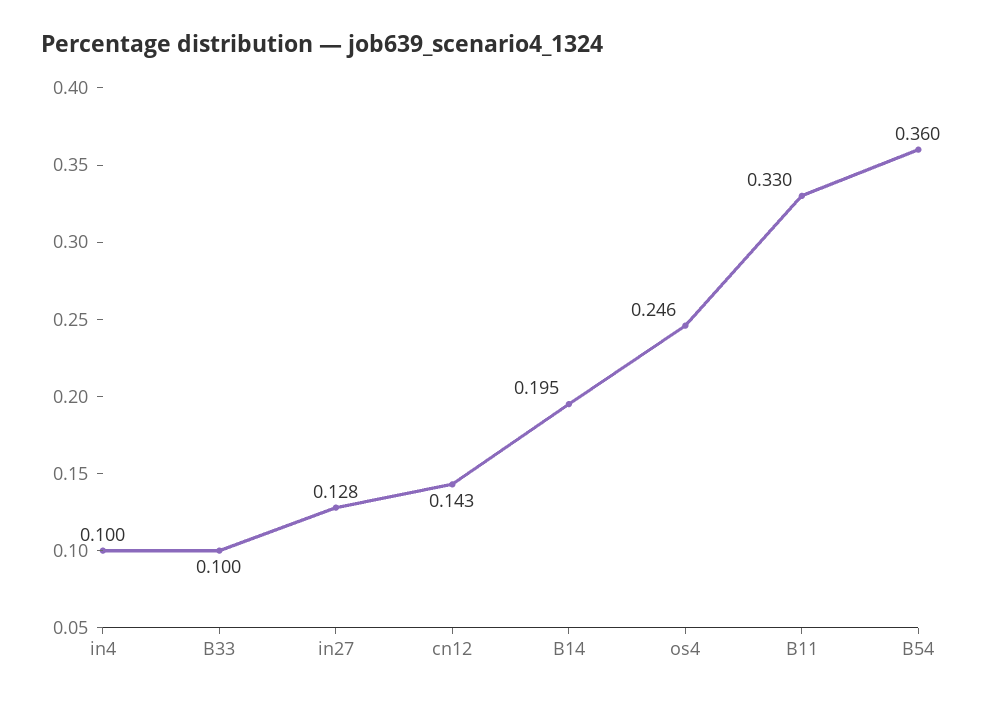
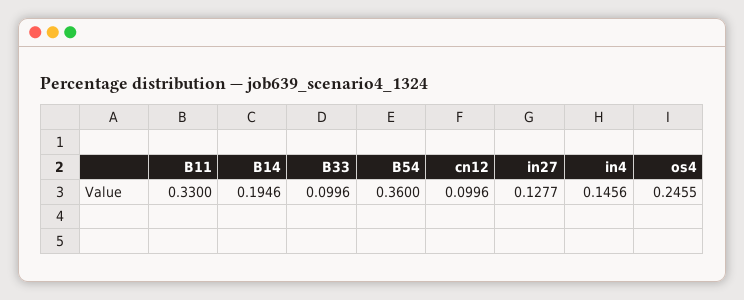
in4: 0.1 -> 0.1456
cn12: 0.143 -> 0.0996

